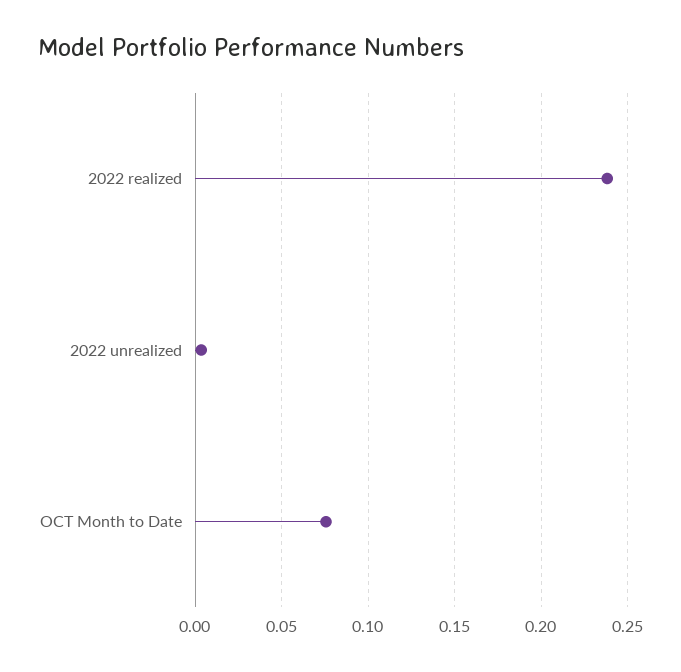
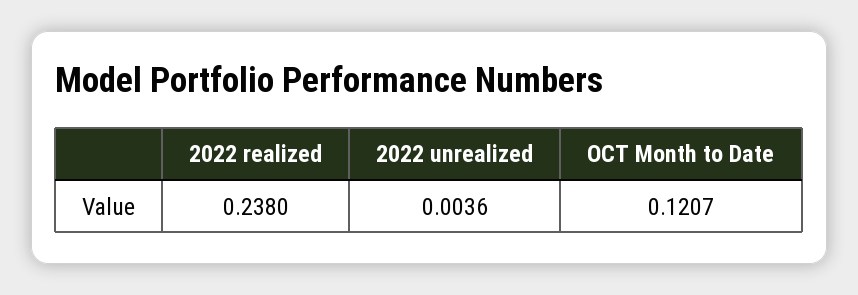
OCT Month to Date: 0.075 -> 0.1207

